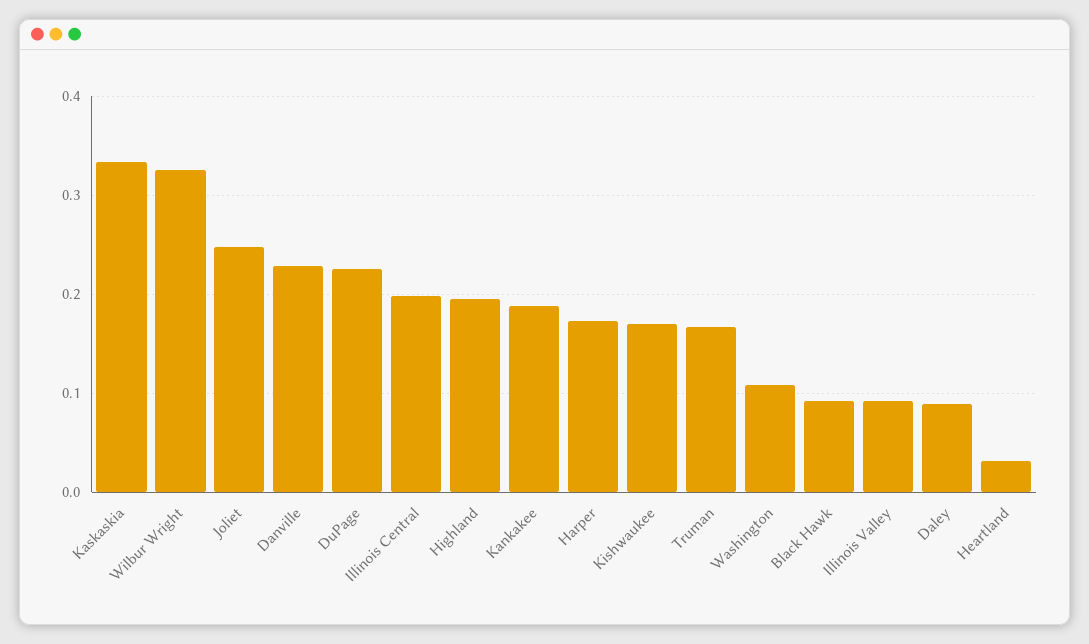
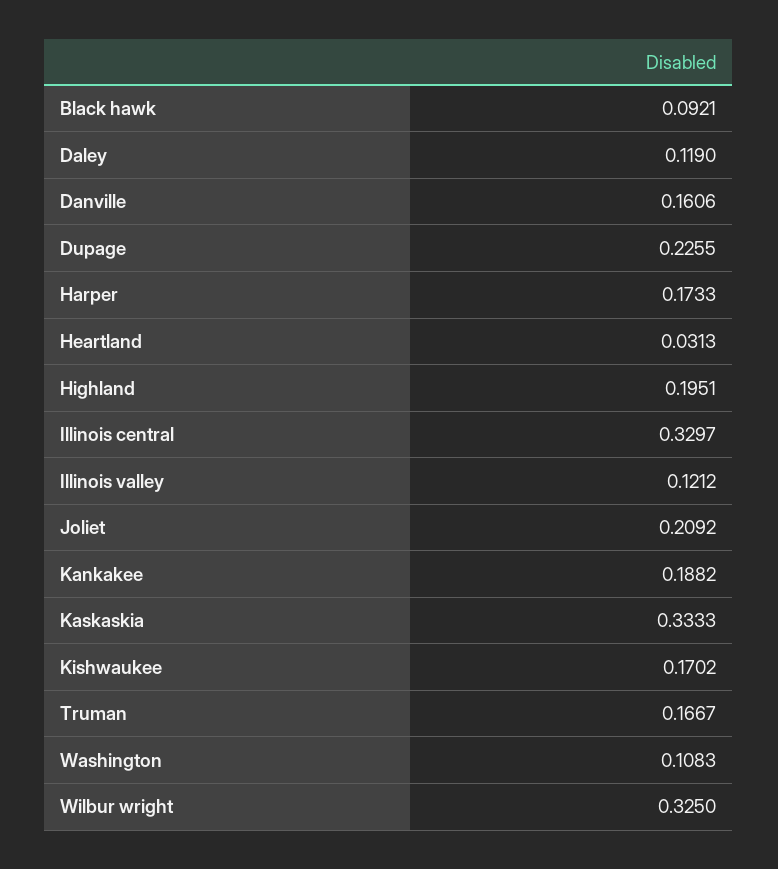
Joliet: 0.25 -> 0.2092
Danville: 0.23 -> 0.1606
Illinois Central: 0.2 -> 0.3297
Illinois Valley: 0.09 -> 0.1212
Daley: 0.09 -> 0.119

